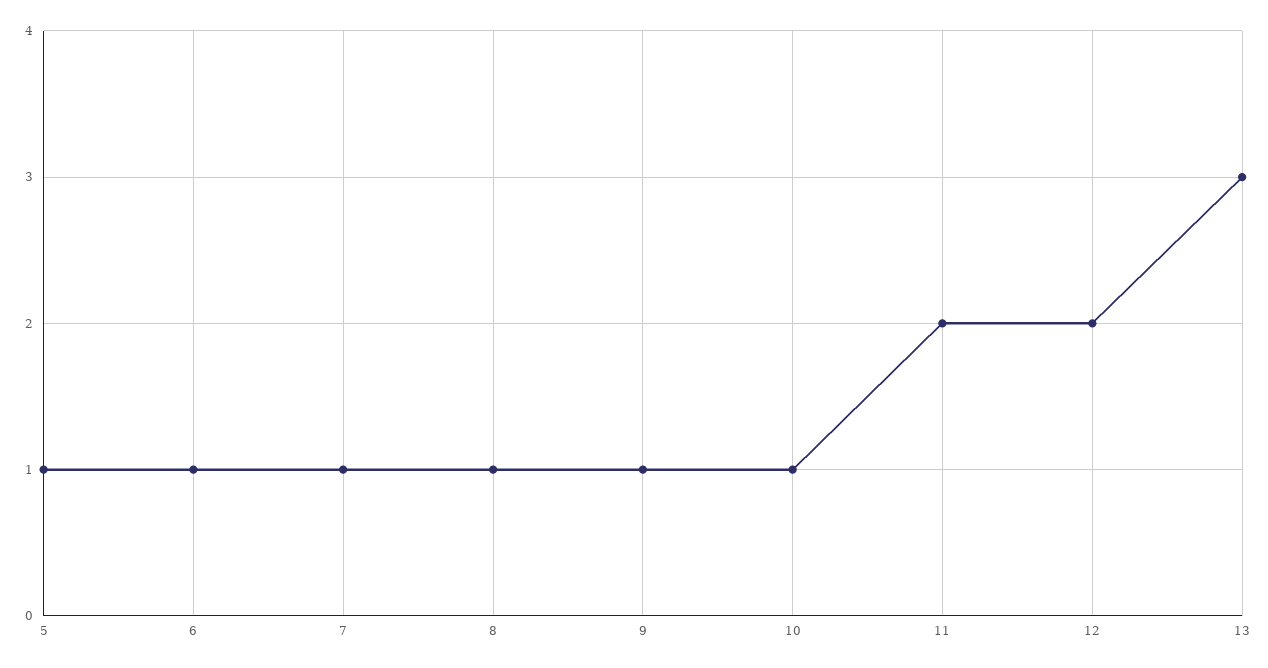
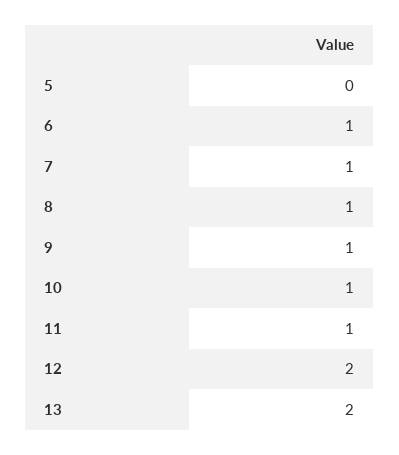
5: 1 -> 0
11: 2 -> 1
13: 3 -> 2

